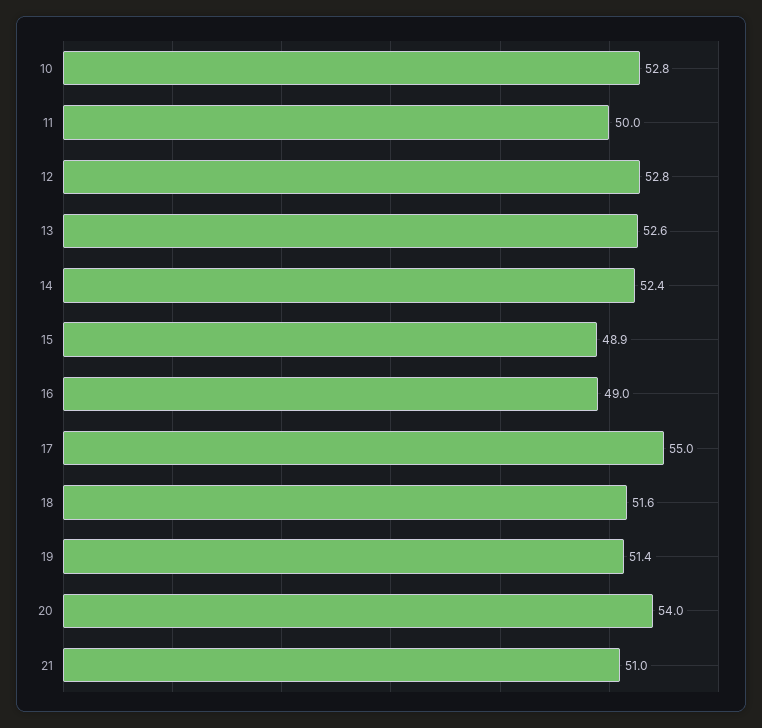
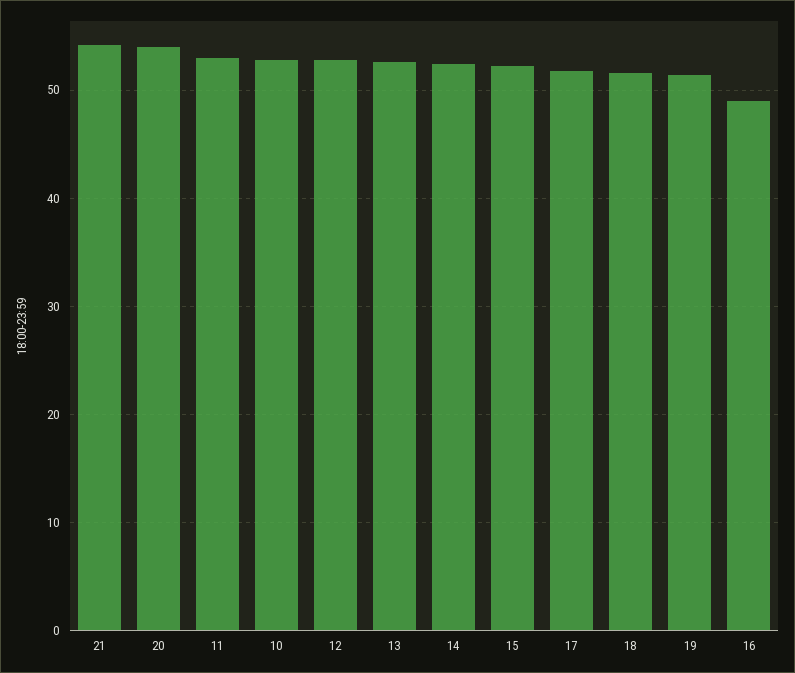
11: 50 -> 53
15: 48.9 -> 52
17: 55 -> 52
21: 51 -> 54

